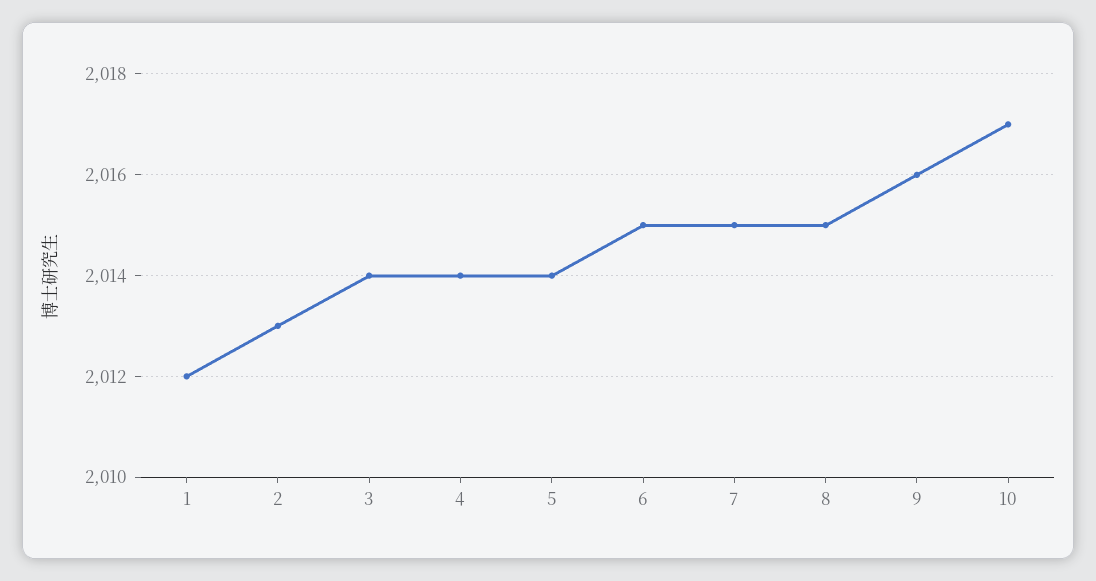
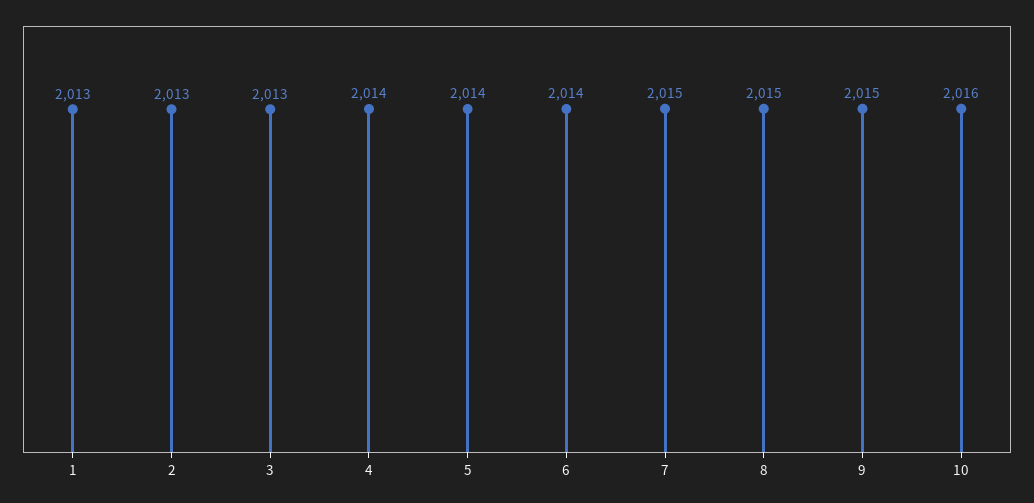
1: 2012 -> 2013
3: 2014 -> 2013
6: 2015 -> 2014
9: 2016 -> 2015
10: 2017 -> 2016

